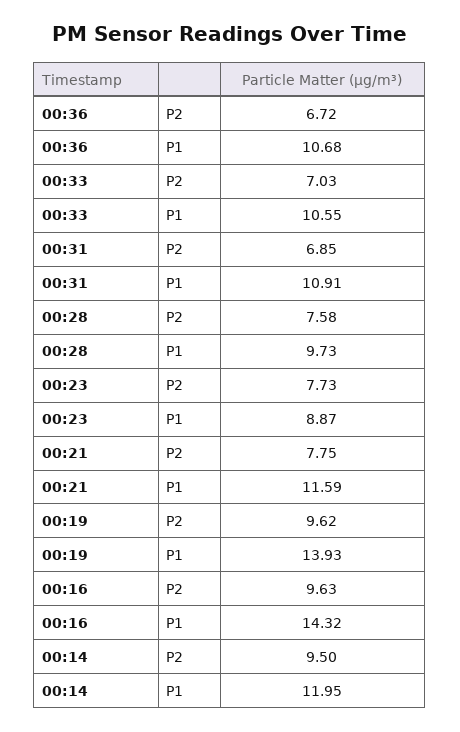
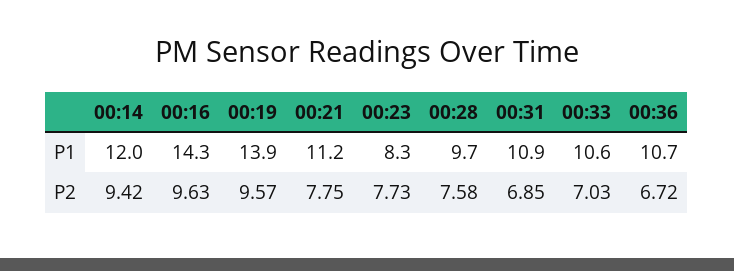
00:23, P1: 8.87 -> 8.3
00:21, P1: 11.59 -> 11.2
00:19, P2: 9.62 -> 9.57
00:14, P2: 9.5 -> 9.42

